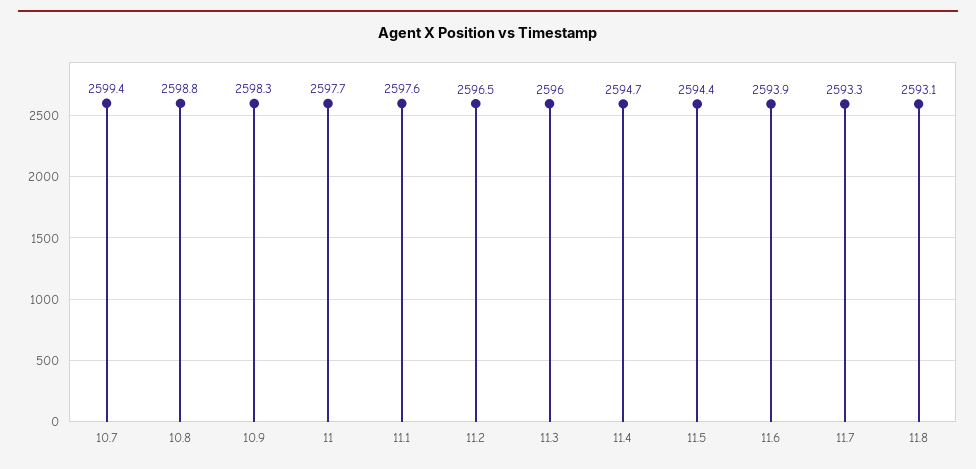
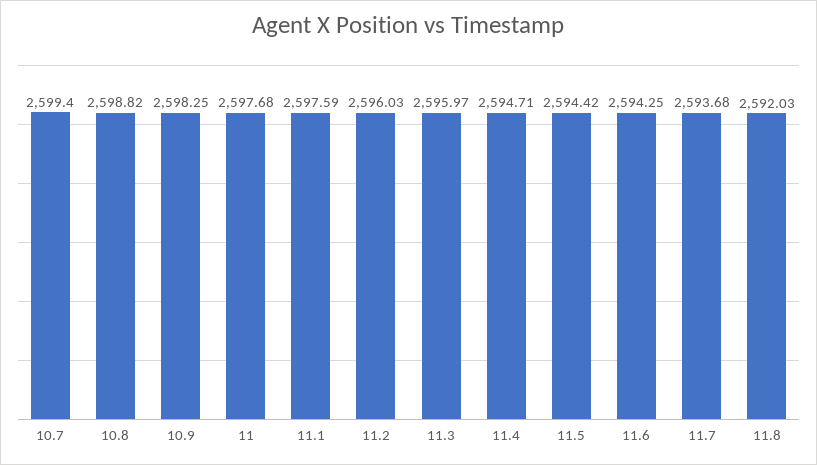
11.2: 2596.5 -> 2596.03
11.6: 2593.9 -> 2594.25
11.7: 2593.3 -> 2593.68
11.8: 2593.1 -> 2592.03

